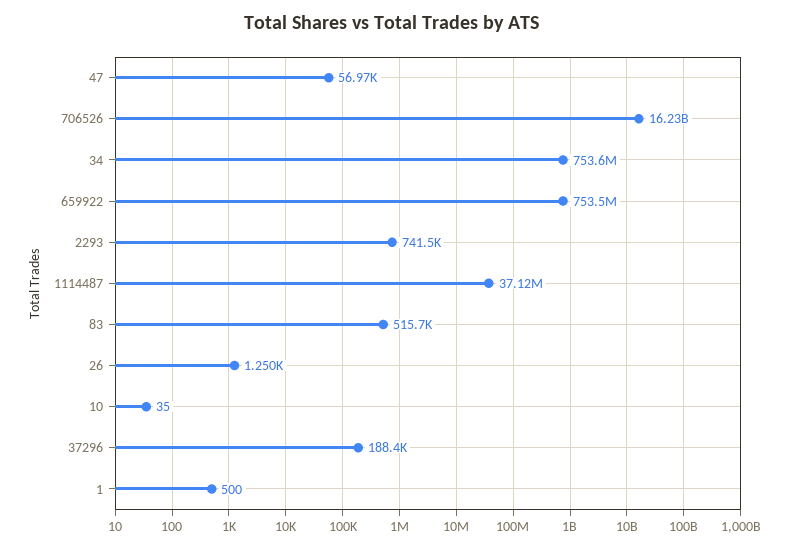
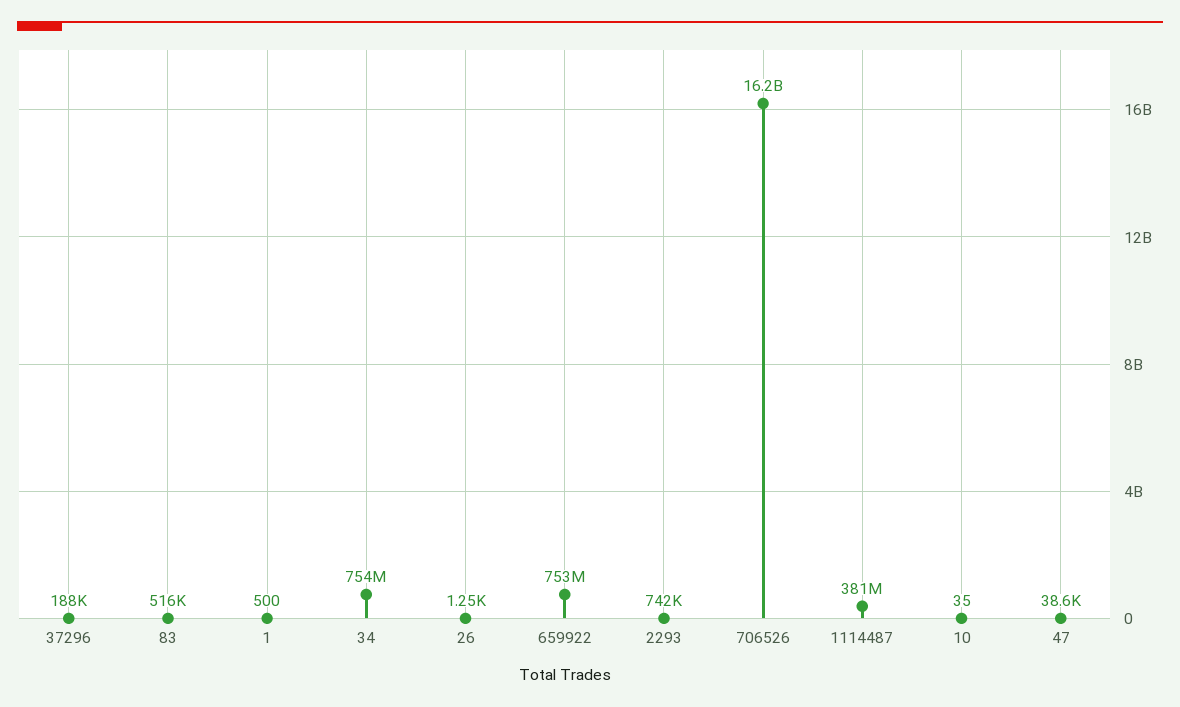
47: 56970 -> 38600
1114487: 37120000 -> 381000000

